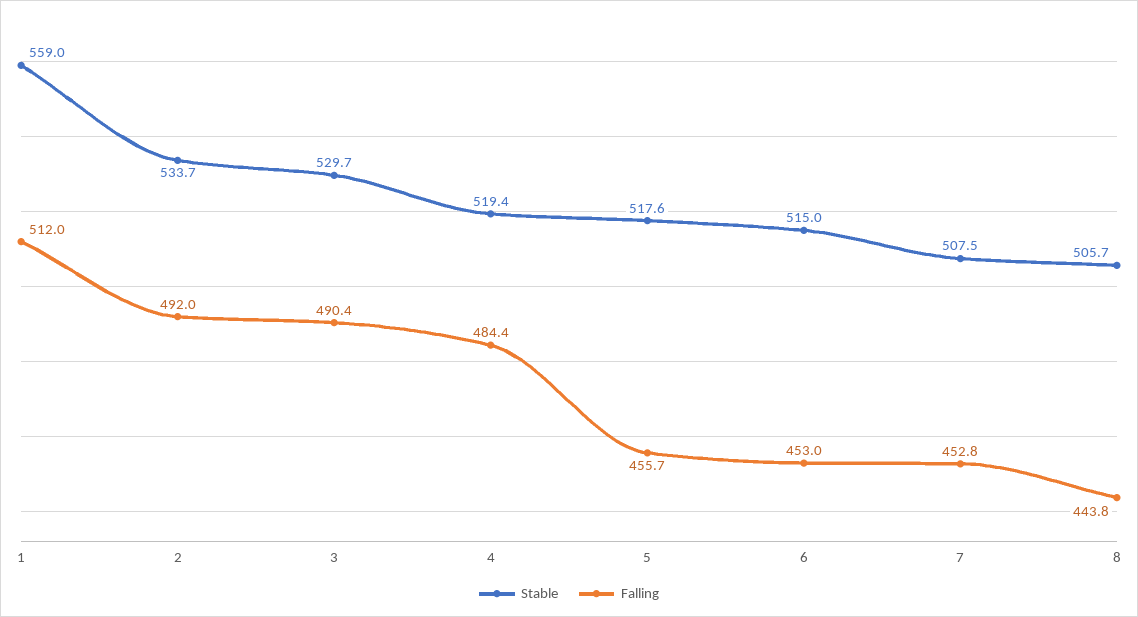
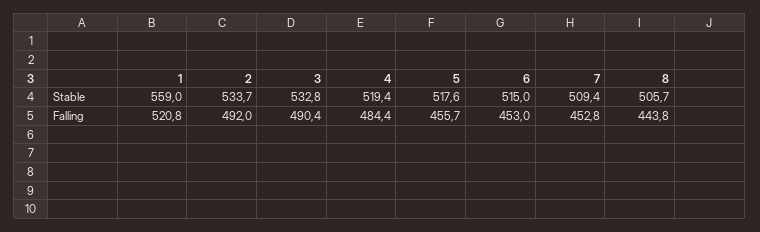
Falling, 1: 512 -> 520.8
Stable, 3: 529.7 -> 532.8
Stable, 7: 507.5 -> 509.4

